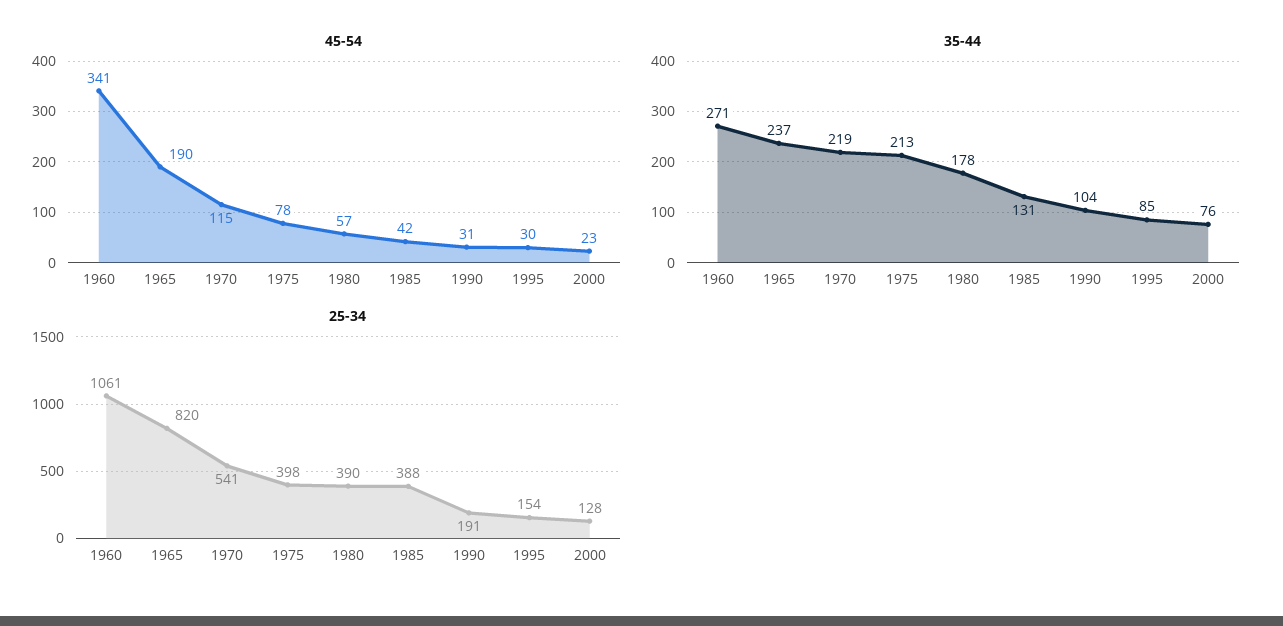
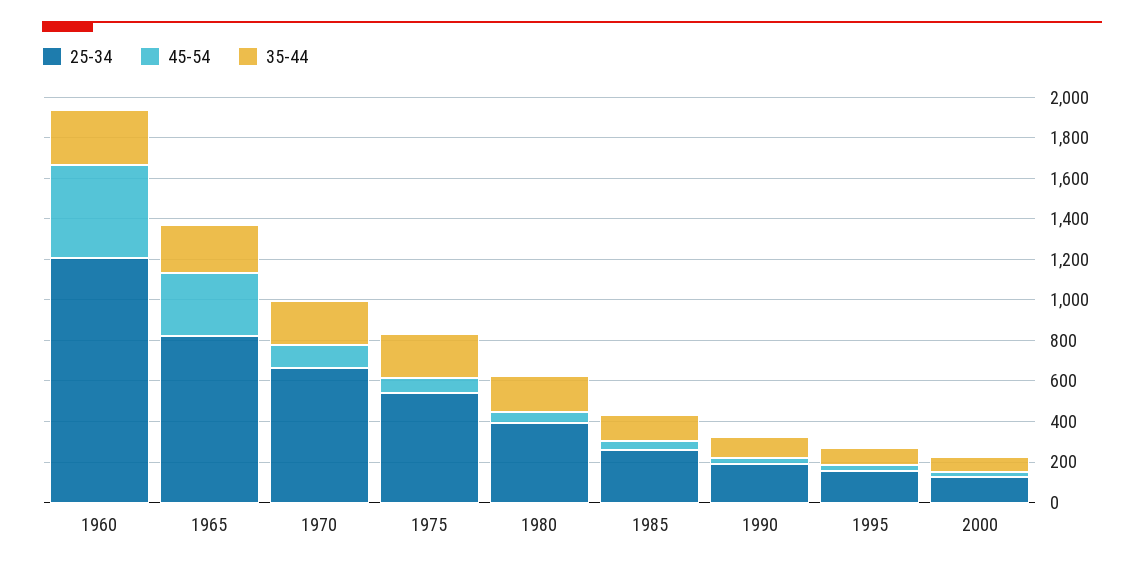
45-54, 1960: 341 -> 450
45-54, 1965: 190 -> 300
25-34, 1960: 1061 -> 1200
25-34, 1970: 541 -> 650
25-34, 1975: 398 -> 550
25-34, 1985: 388 -> 250

